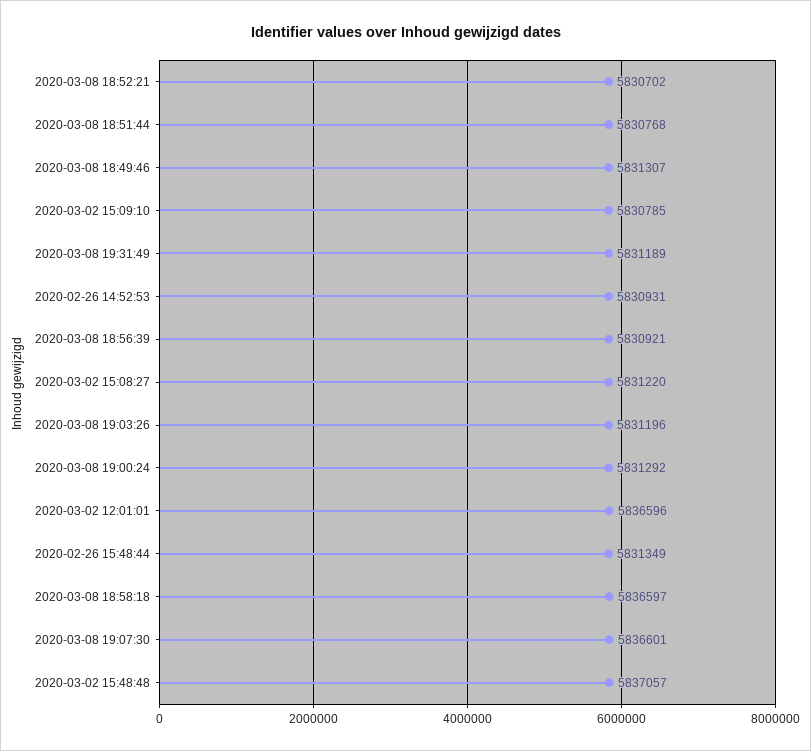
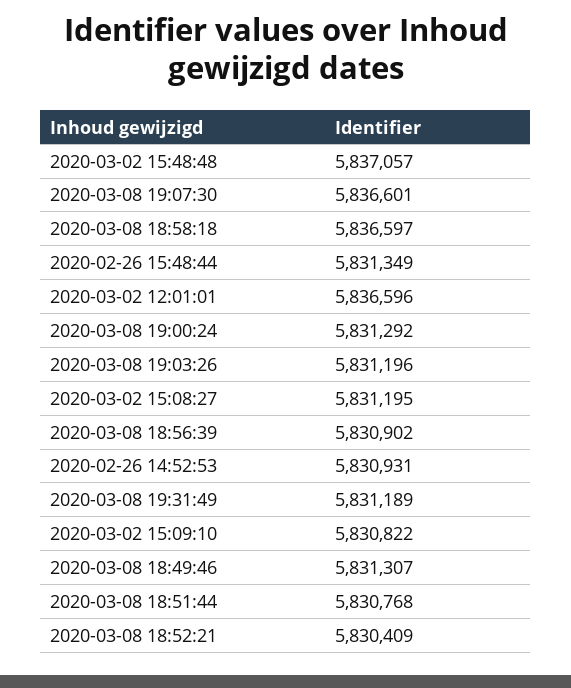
2020-03-08 18:52:21: 5830702 -> 5830409
2020-03-02 15:09:10: 5830785 -> 5830822
2020-03-08 18:56:39: 5830921 -> 5830902
2020-03-02 15:08:27: 5831220 -> 5831195

